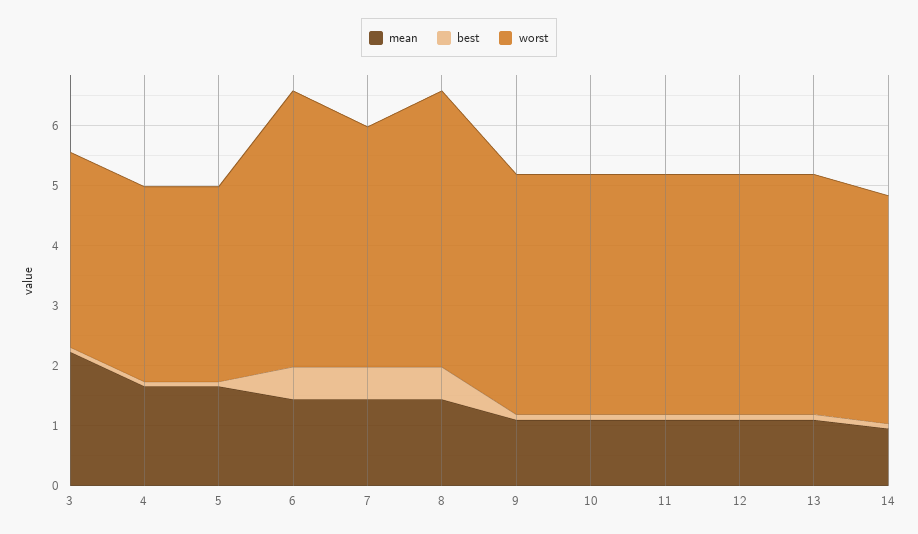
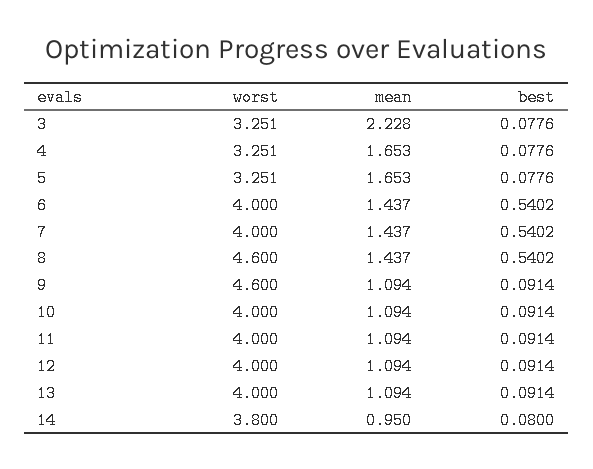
worst, 6: 4.6 -> 4
worst, 9: 4 -> 4.6

